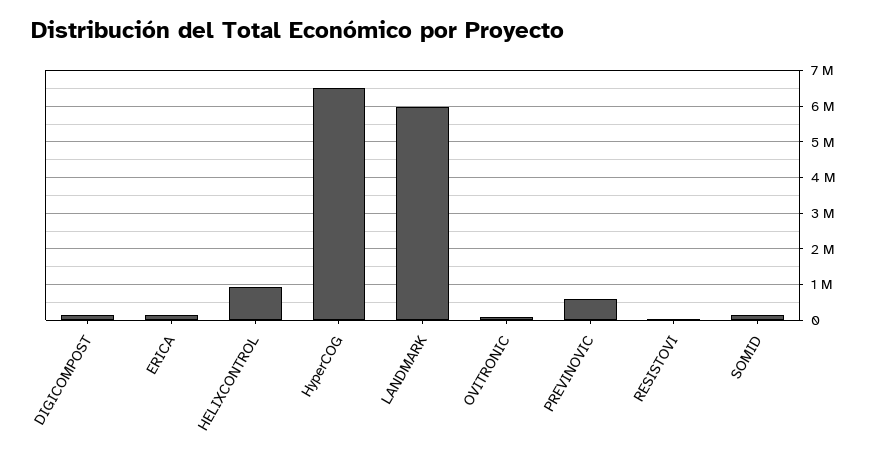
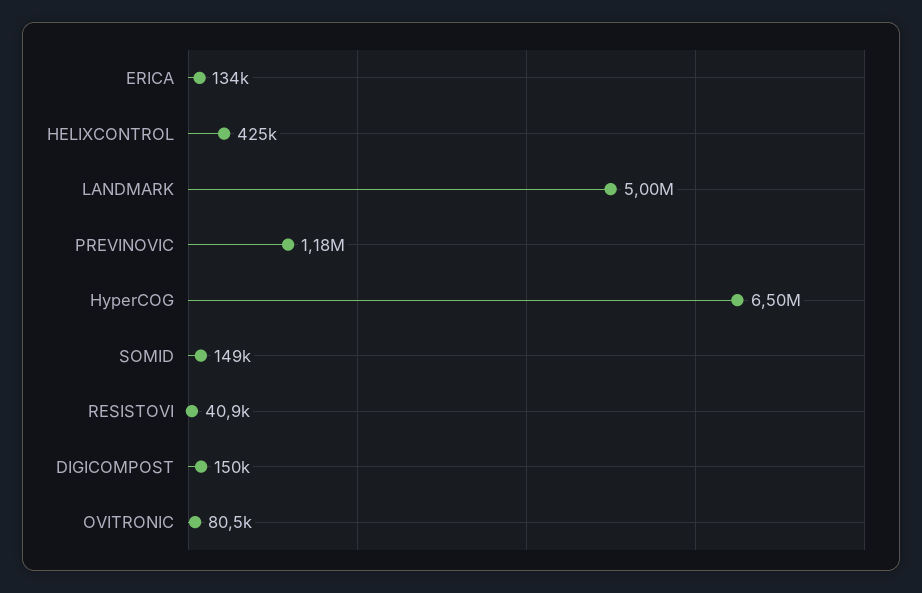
HELIXCONTROL: 1000000 -> 425000
LANDMARK: 6000000 -> 5000000
PREVINOVIC: 600000 -> 1180000

